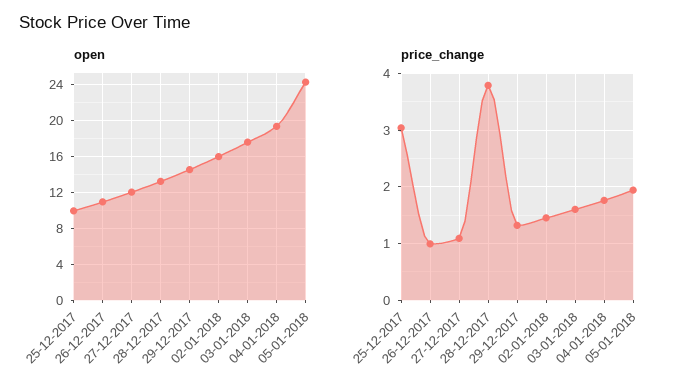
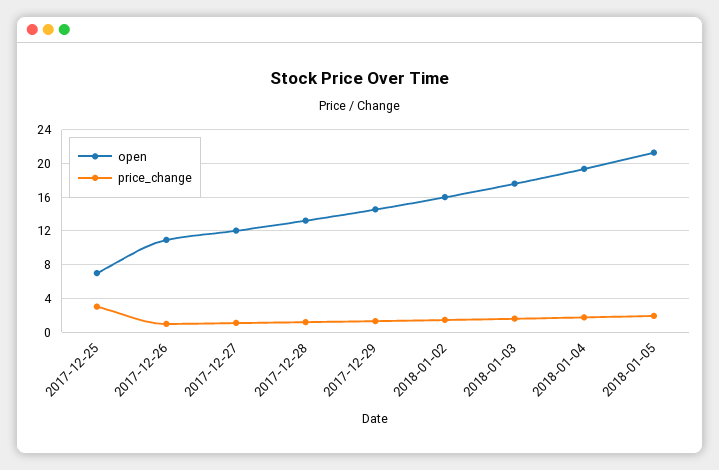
open, 25-12-2017: 10 -> 7
open, 05-01-2018: 24 -> 21
price_change, 28-12-2017: 3.8 -> 1

